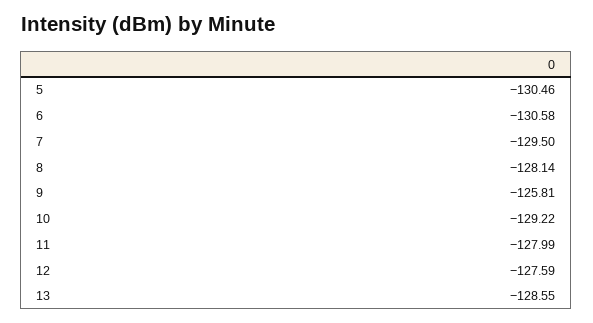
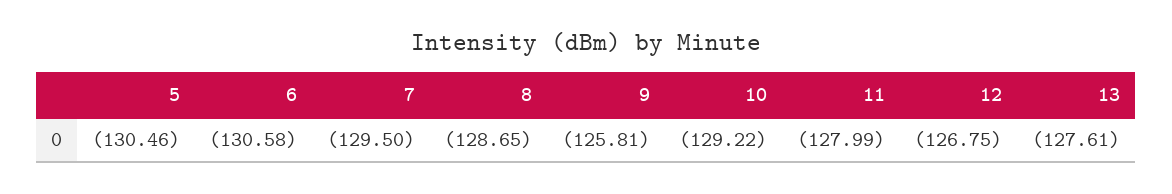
8: -128.14 -> -128.65
12: -127.59 -> -126.75
13: -128.55 -> -127.61

